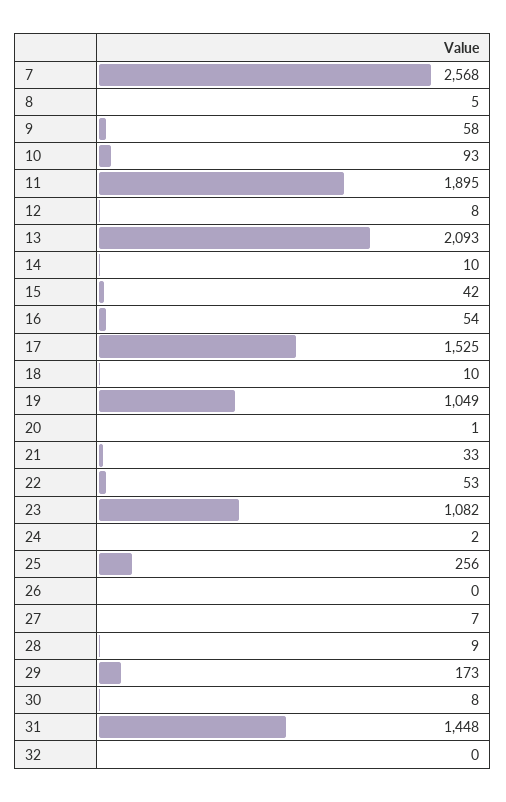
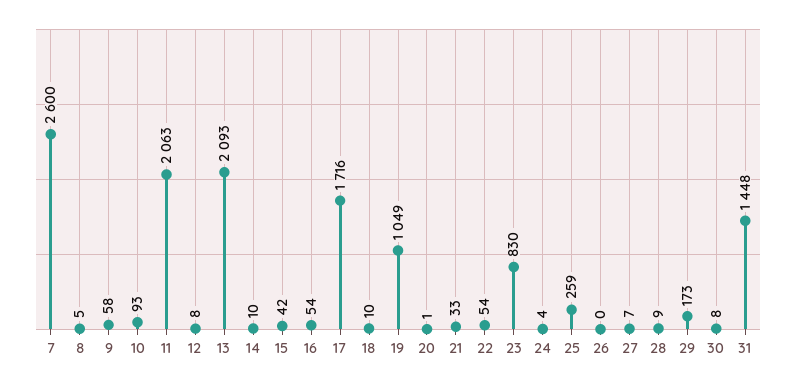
7: 2568 -> 2600
11: 1895 -> 2063
17: 1525 -> 1716
22: 53 -> 54
23: 1082 -> 830
24: 2 -> 4
25: 256 -> 259
32: 0 -> none

